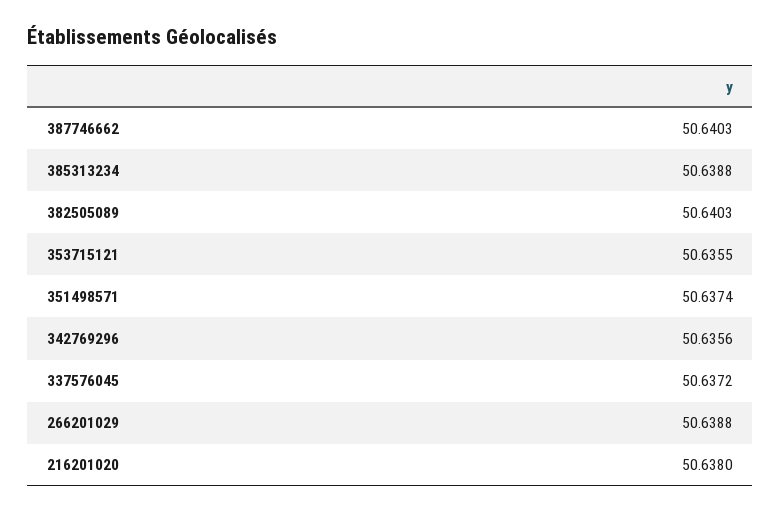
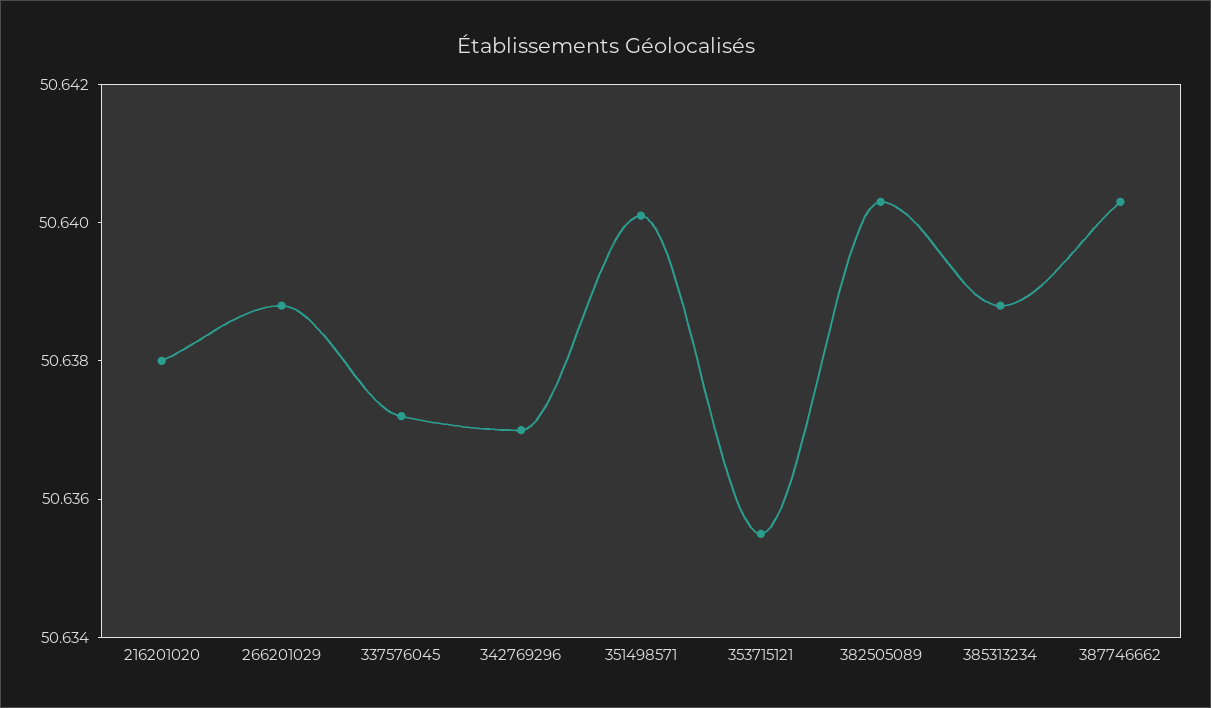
351498571: 50.6374 -> 50.64
342769296: 50.6356 -> 50.637

